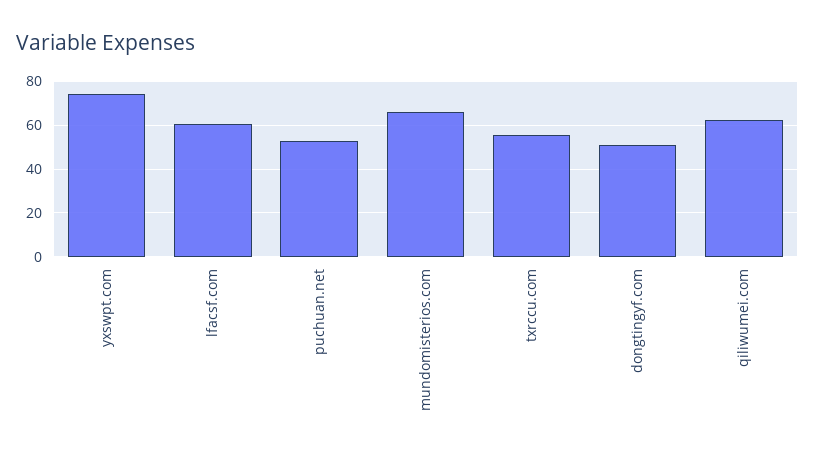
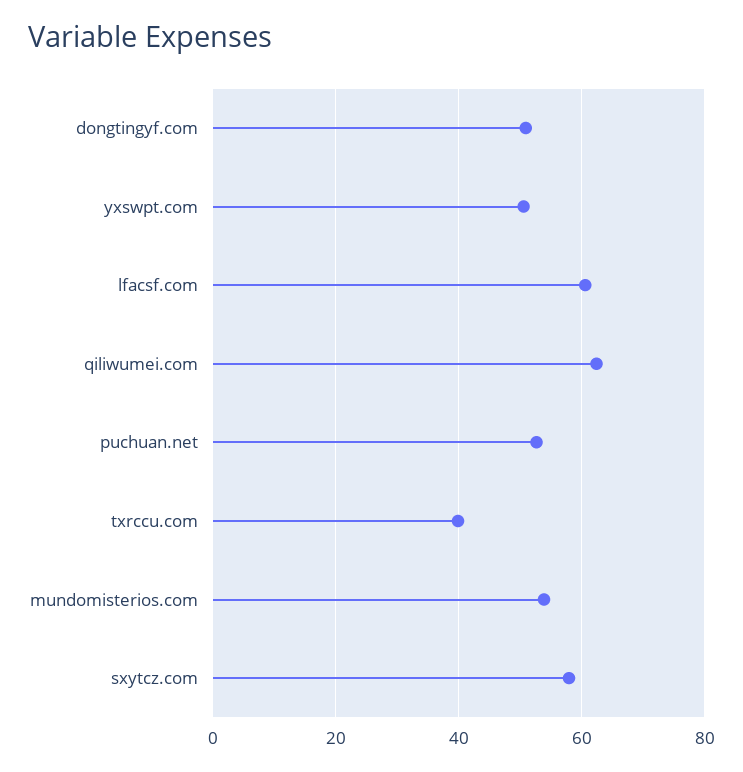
yxswpt.com: 75 -> 50
mundomisterios.com: 65 -> 54
txrccu.com: 55 -> 40
sxytcz.com: none -> 58

